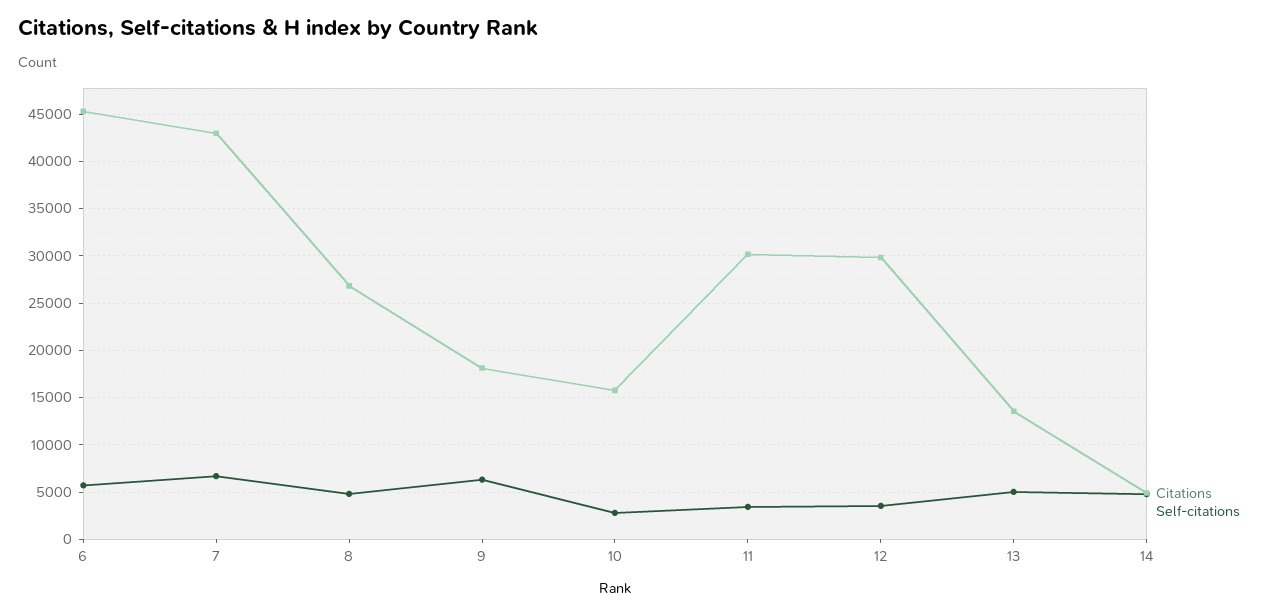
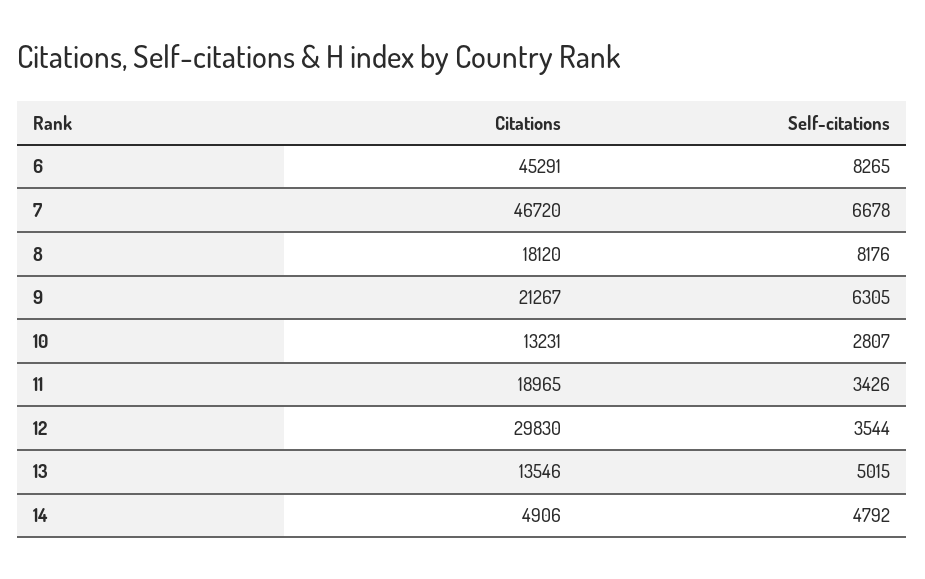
Self-citations, 6: 6000 -> 8265
Citations, 7: 43000 -> 46720
Citations, 8: 27000 -> 18120
Self-citations, 8: 5000 -> 8176
Citations, 9: 18000 -> 21267
Citations, 10: 16000 -> 13231
Citations, 11: 30000 -> 18965

